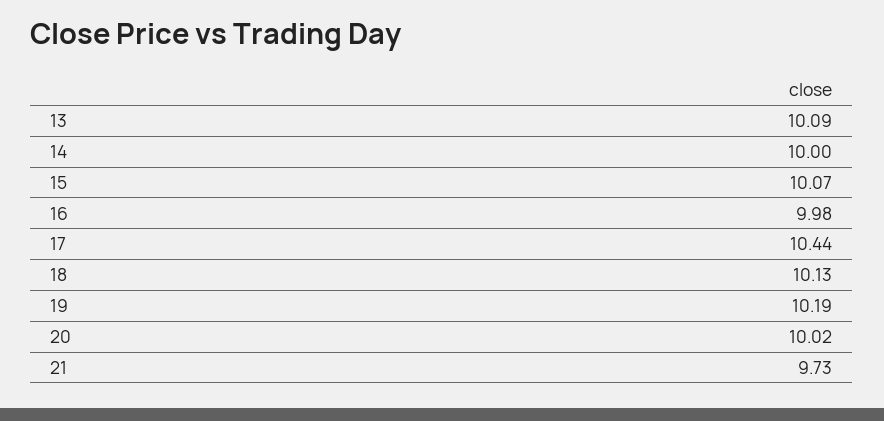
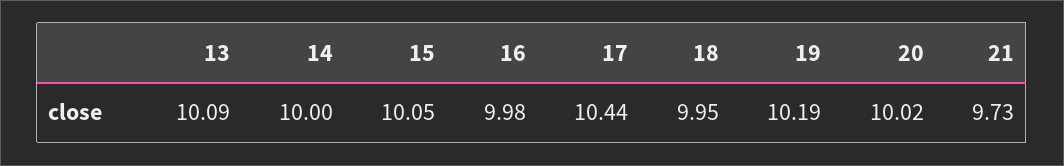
15: 10.07 -> 10.05
18: 10.13 -> 9.95

